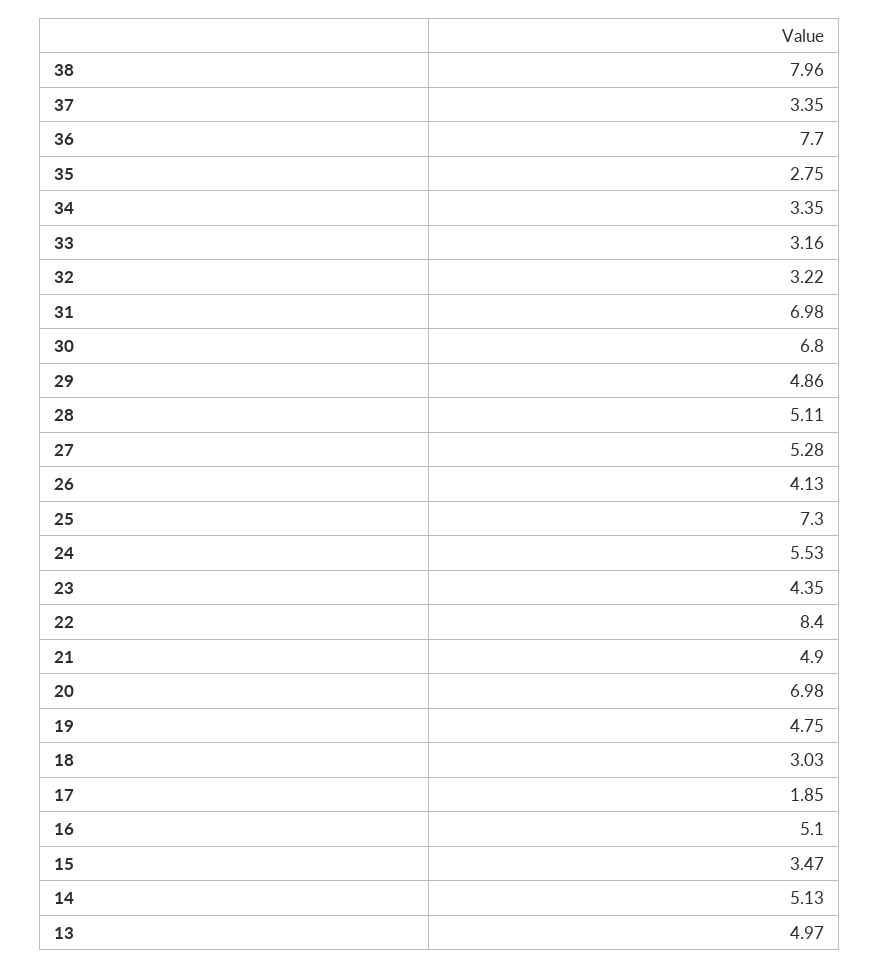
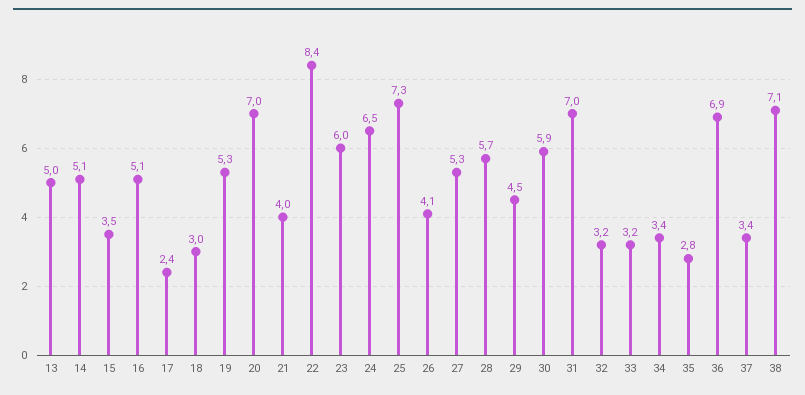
38: 7.96 -> 7.1
36: 7.7 -> 6.9
30: 6.8 -> 5.9
29: 4.86 -> 4.5
28: 5.11 -> 5.7
24: 5.53 -> 6.5
23: 4.35 -> 6
21: 4.9 -> 4
19: 4.75 -> 5.3
17: 1.85 -> 2.4

